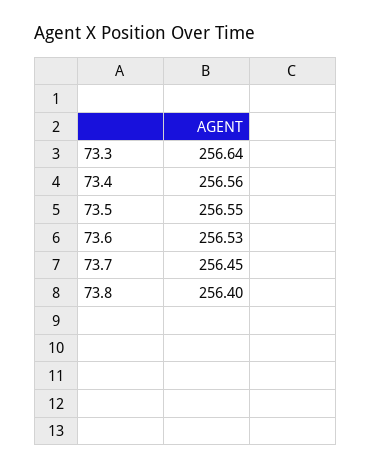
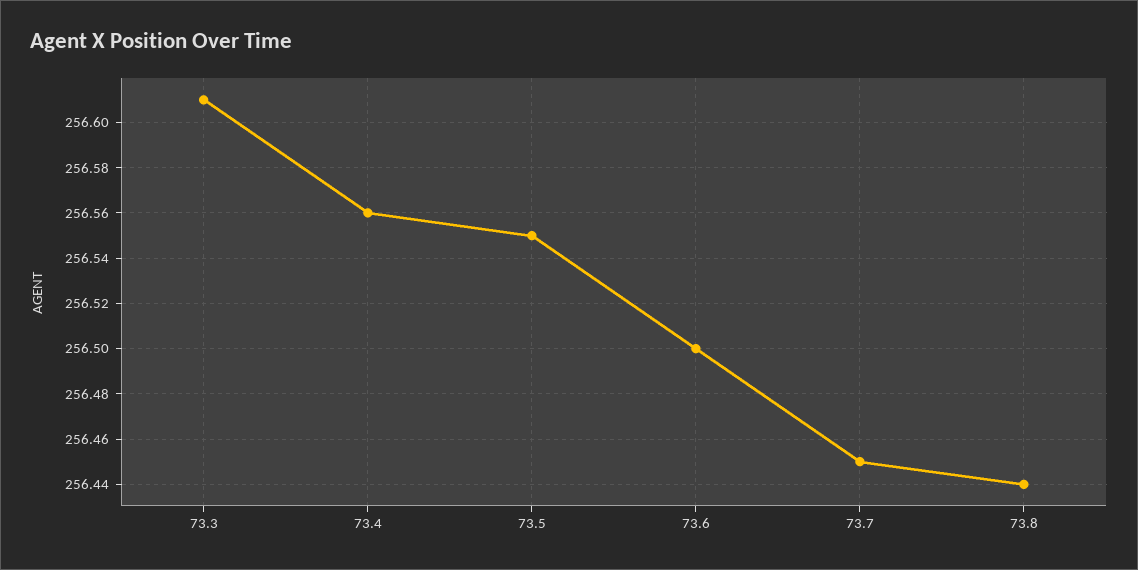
73.3: 256.64 -> 256.61
73.6: 256.53 -> 256.5
73.8: 256.4 -> 256.44

